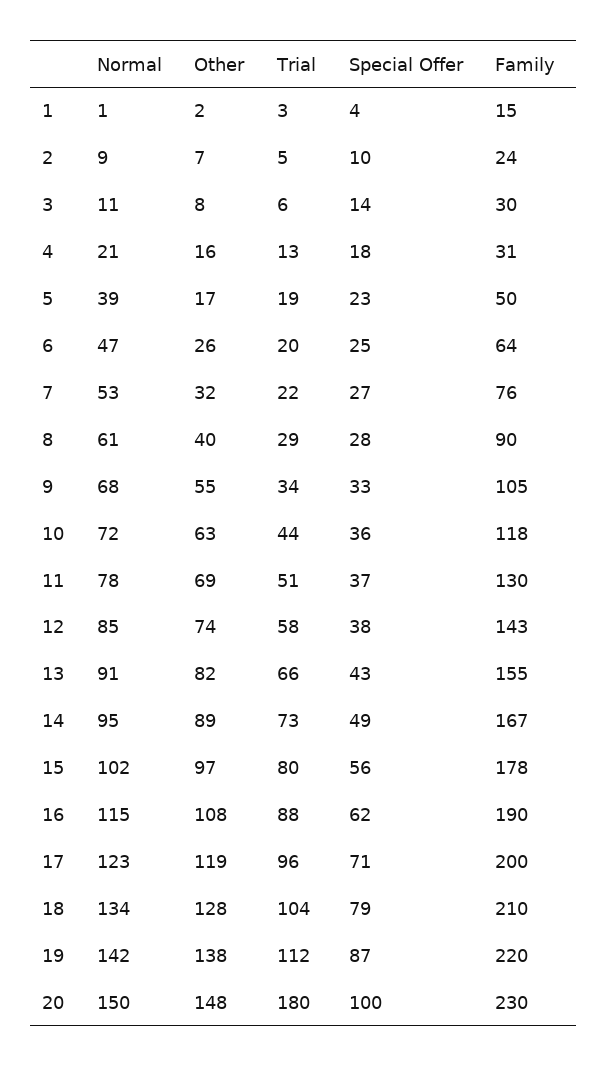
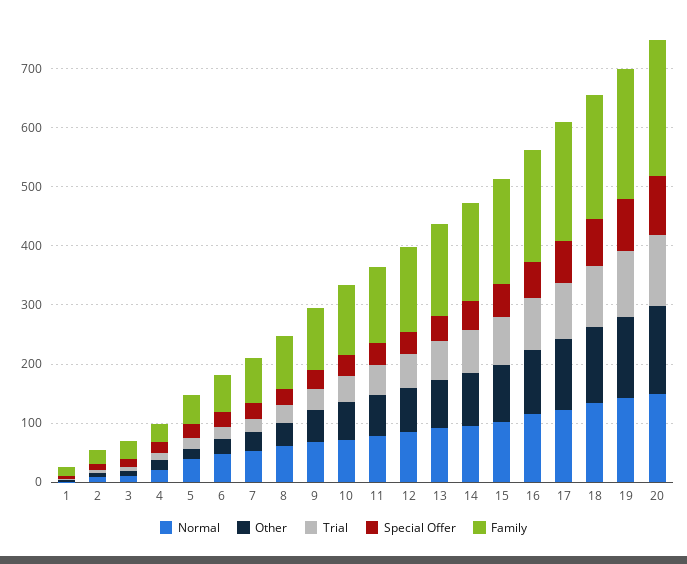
Trial, 20: 180 -> 120

